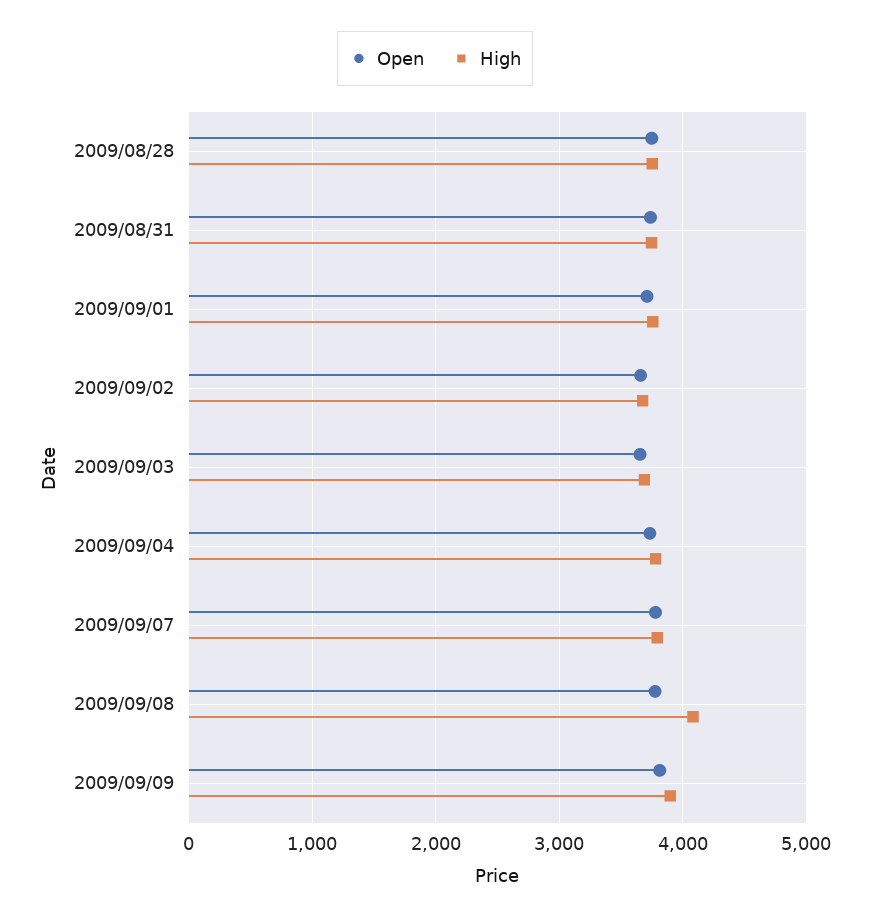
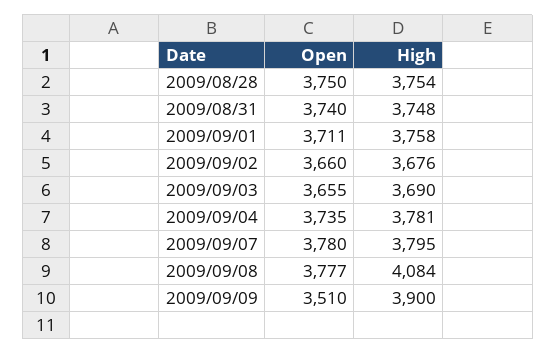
Open, 2009/09/09: 3800 -> 3510

